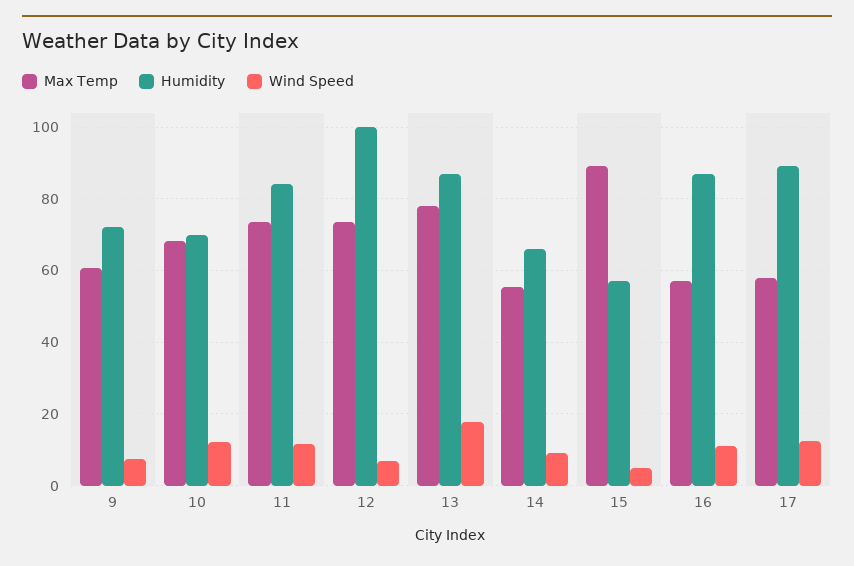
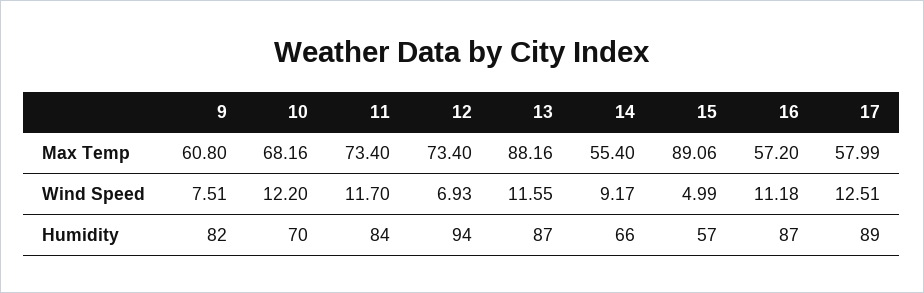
Humidity, 9: 72 -> 82
Humidity, 12: 100 -> 94
Max Temp, 13: 78 -> 88.16
Wind Speed, 13: 18 -> 11.55

